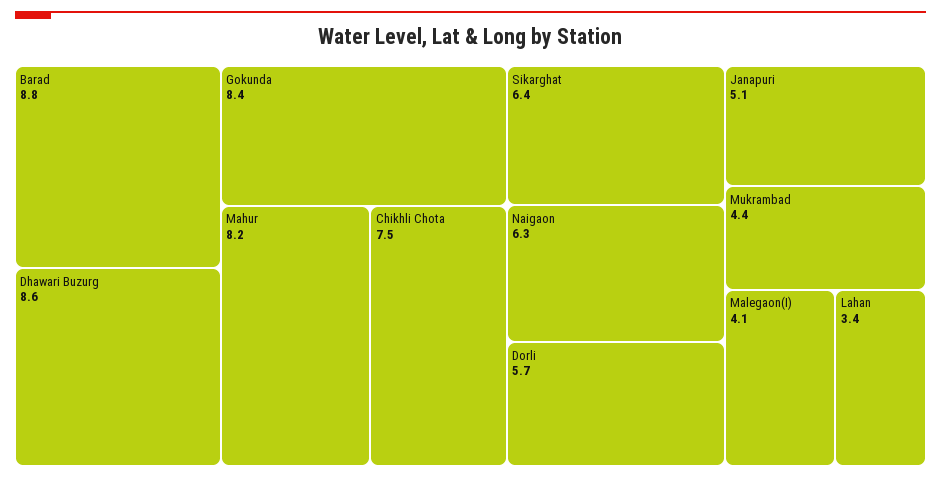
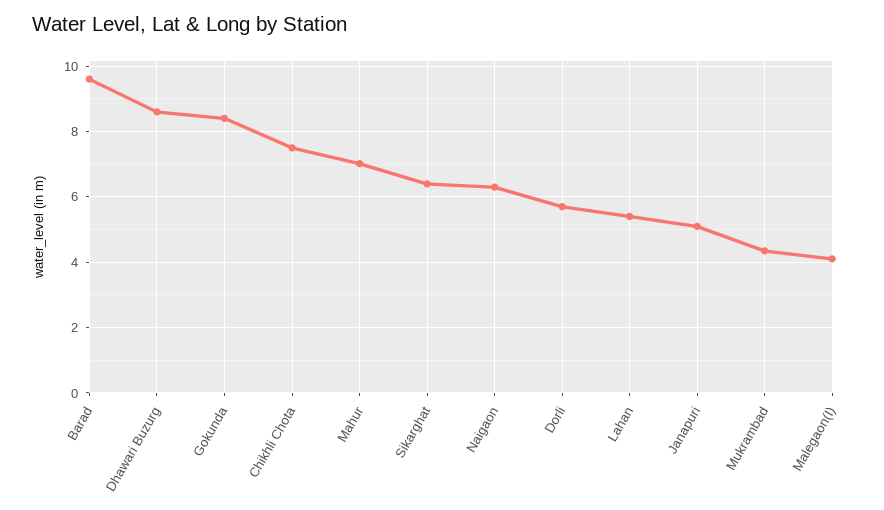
Barad: 8.8 -> 9.6
Mahur: 8.2 -> 7
Lahan: 3.4 -> 5.4

